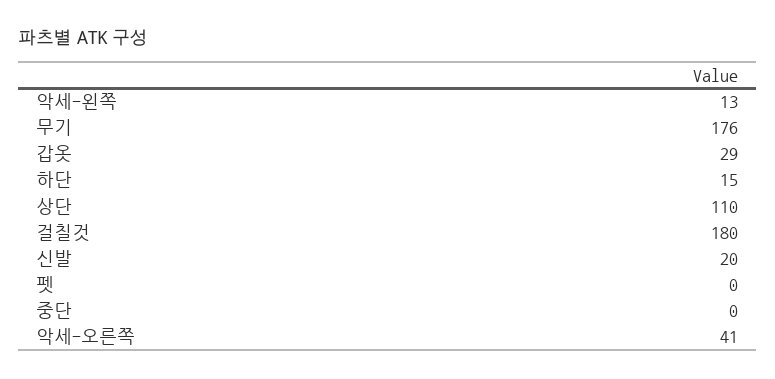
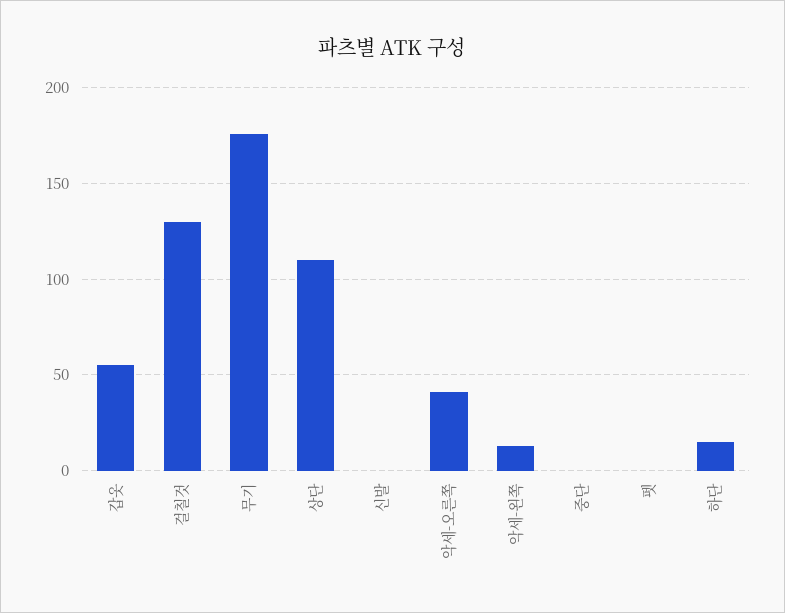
갑옷: 29 -> 55
걸칠것: 180 -> 130
신발: 20 -> 0

